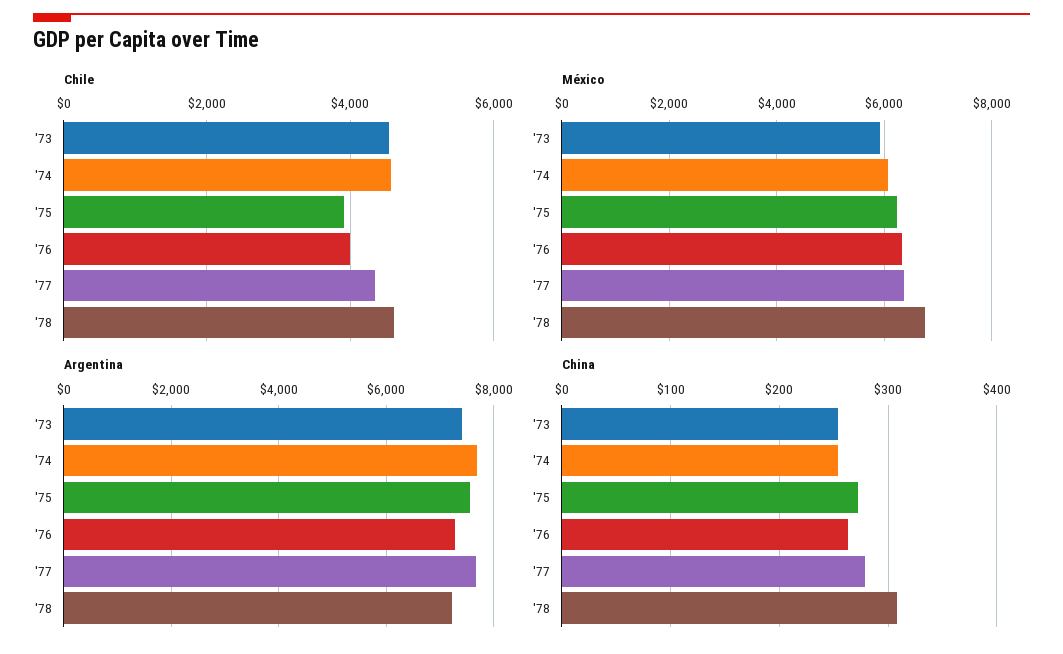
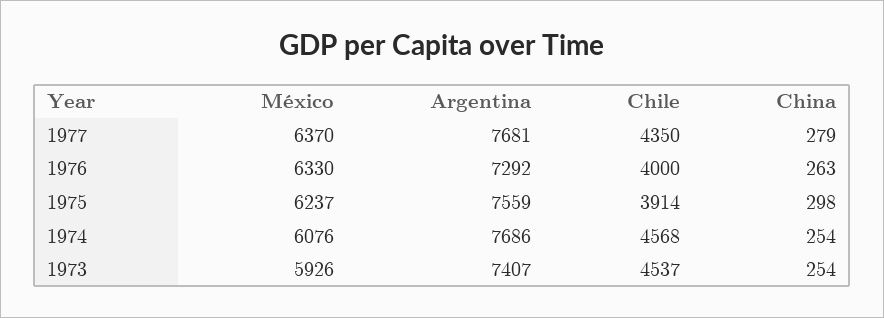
Chile, '78: 4600 -> none
México, '78: 6800 -> none
Argentina, '78: 7200 -> none
China, '75: 270 -> 298
China, '78: 310 -> none

